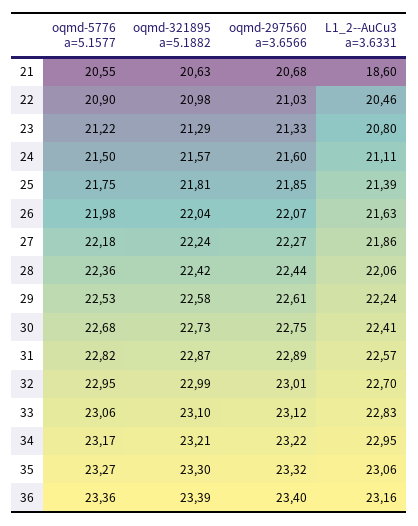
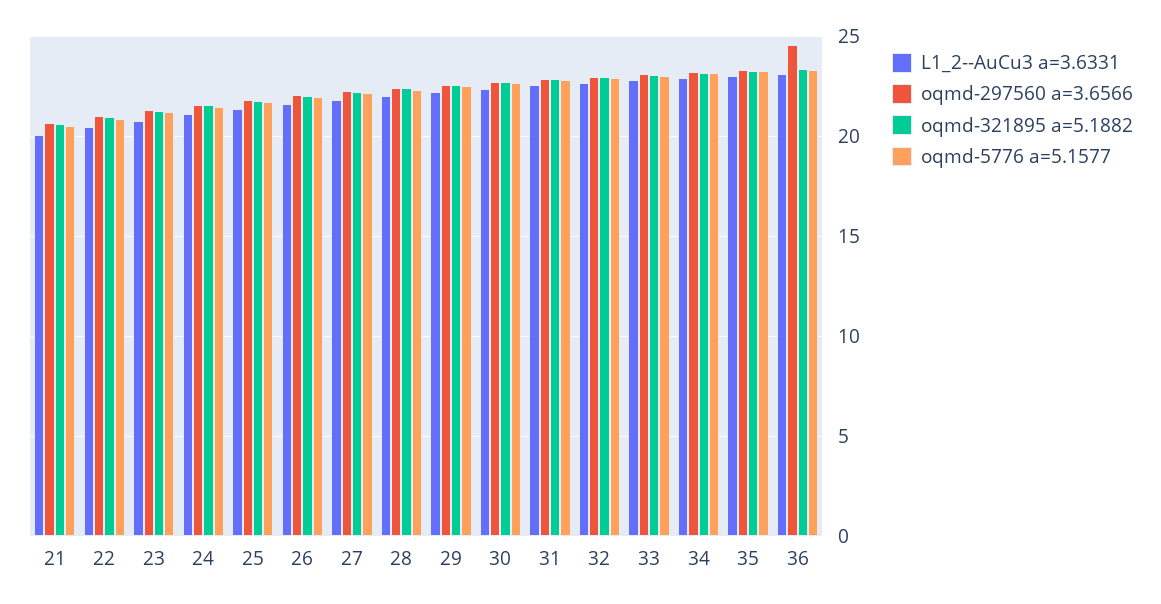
L1_2--AuCu3 a=3.6331, 21: 18.6 -> 20
oqmd-297560 a=3.6566, 36: 23.4 -> 24.5

